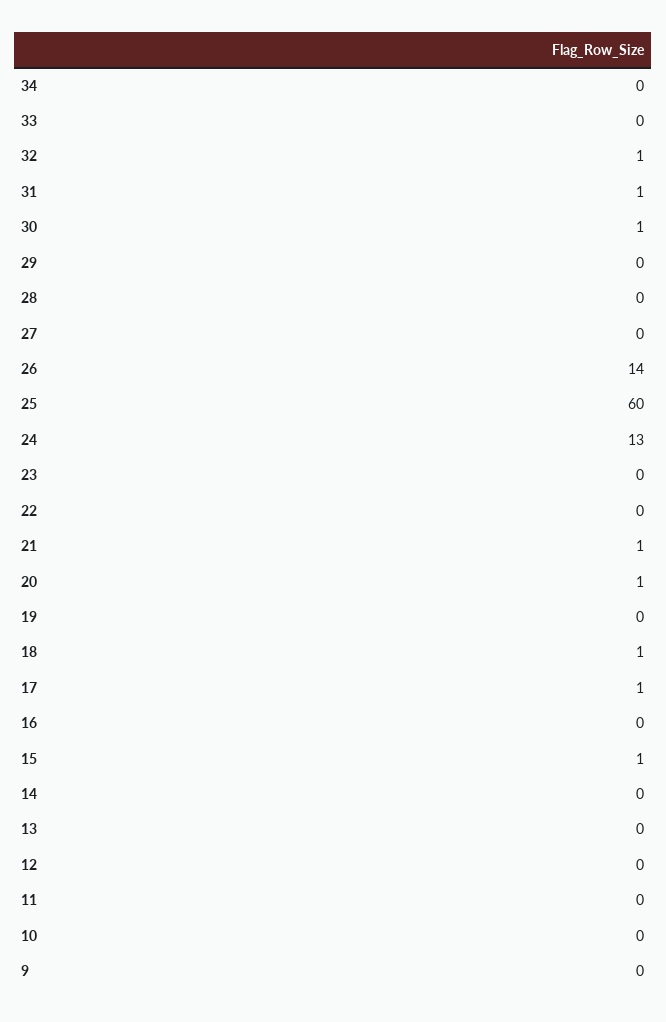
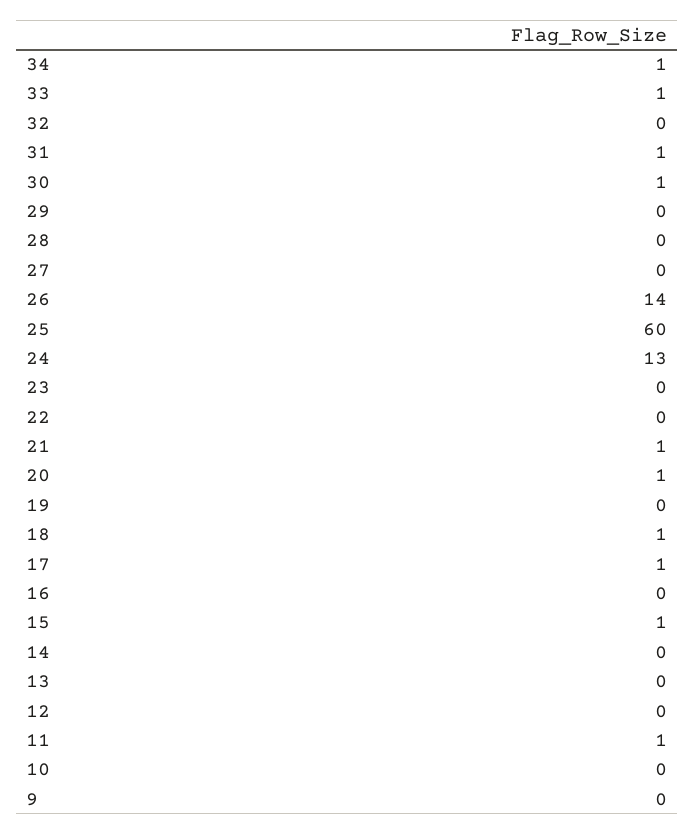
34: 0 -> 1
33: 0 -> 1
32: 1 -> 0
11: 0 -> 1

